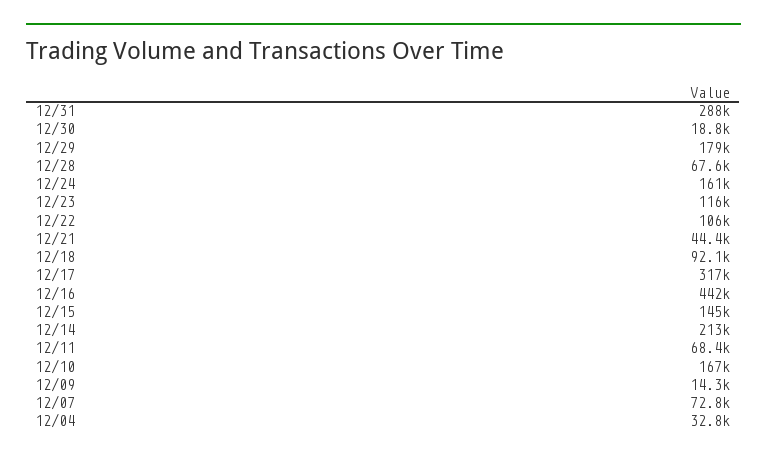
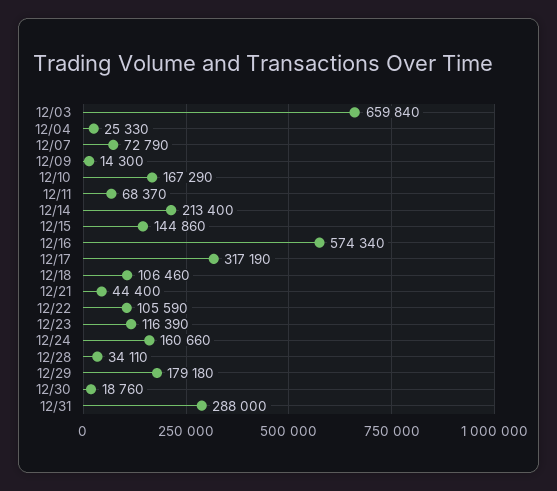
12/28: 67600 -> 34110
12/18: 92100 -> 106460
12/16: 442000 -> 574340
12/04: 32800 -> 25330
12/03: none -> 659840

